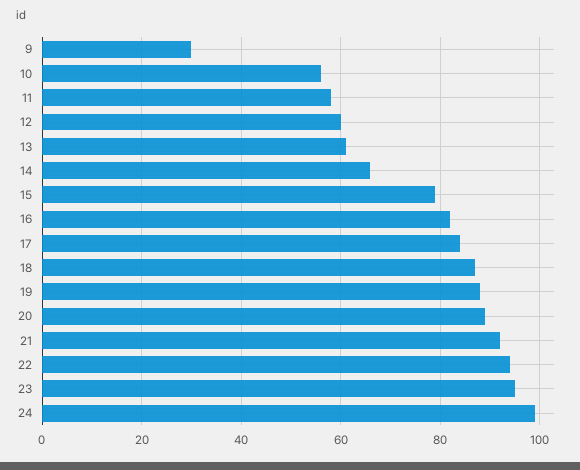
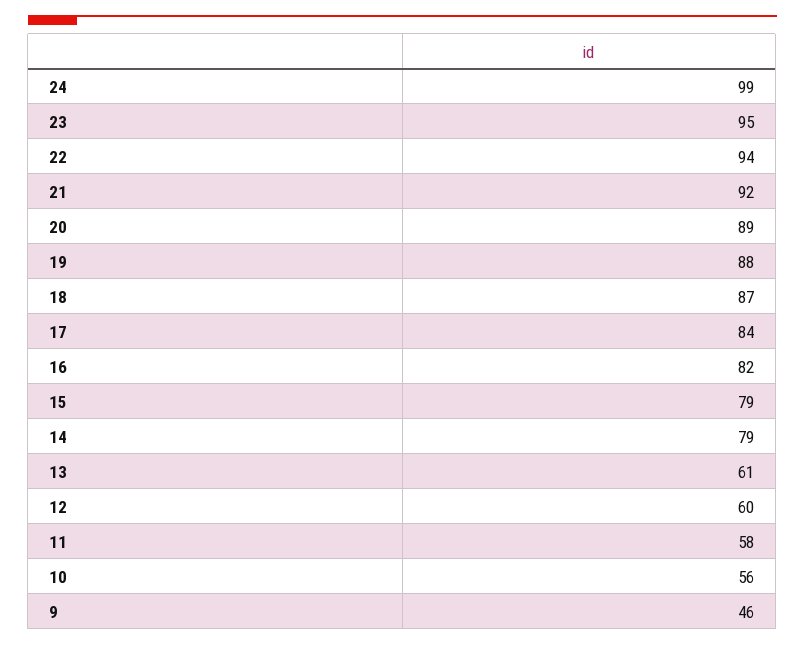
9: 30 -> 46
14: 65 -> 79

